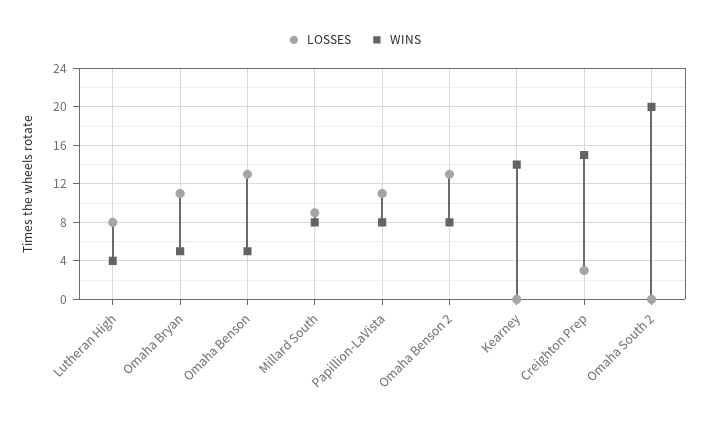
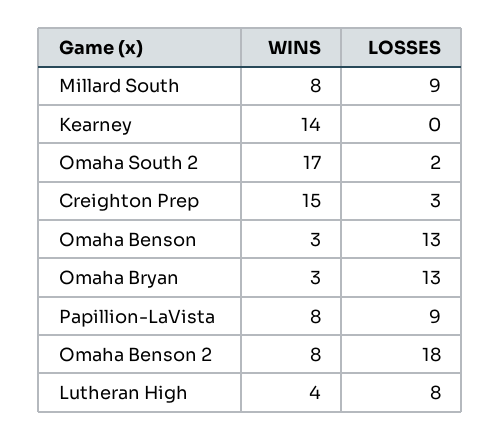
LOSSES, Omaha Bryan: 11 -> 13
WINS, Omaha Bryan: 5 -> 3
WINS, Omaha Benson: 5 -> 3
LOSSES, Papillion-LaVista: 11 -> 9
LOSSES, Omaha Benson 2: 13 -> 18
LOSSES, Omaha South 2: 0 -> 2
WINS, Omaha South 2: 20 -> 17

